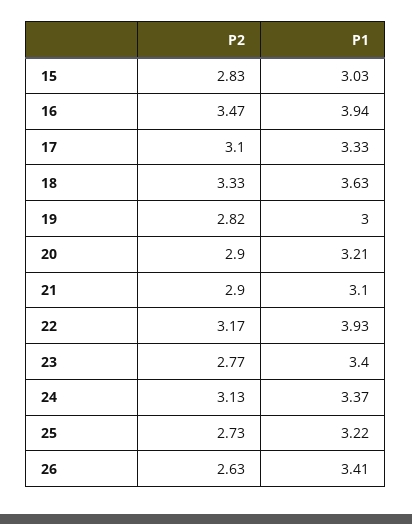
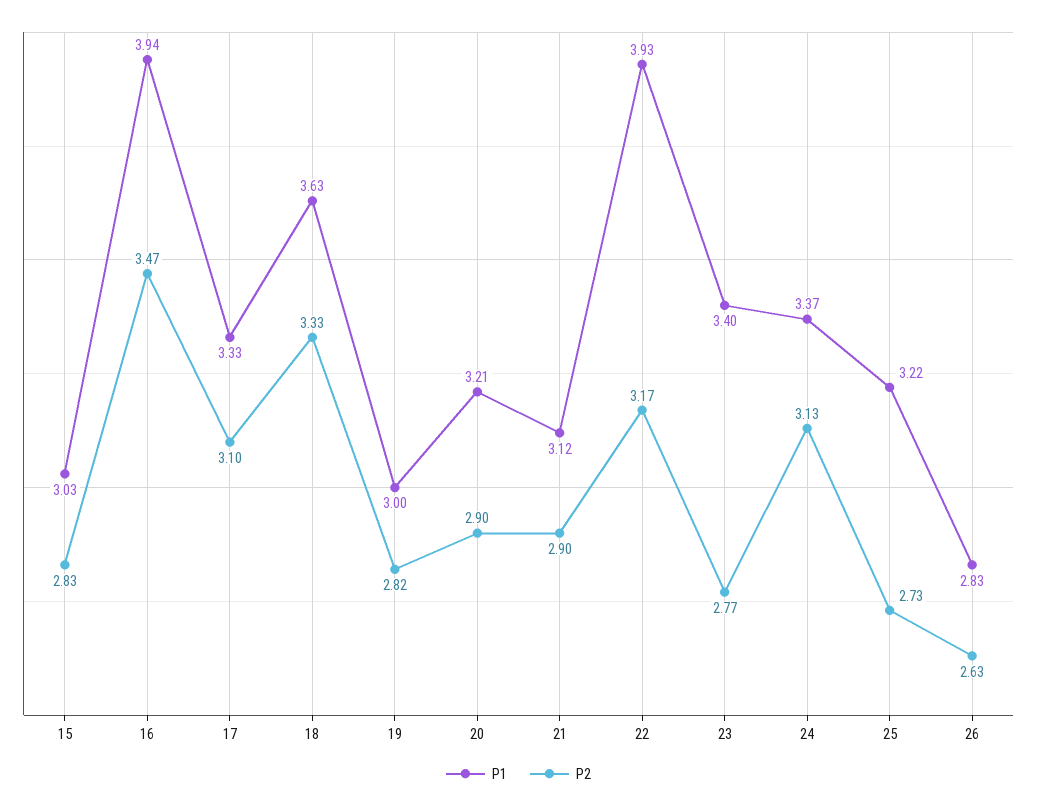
P1, 21: 3.1 -> 3.12
P1, 26: 3.41 -> 2.83

